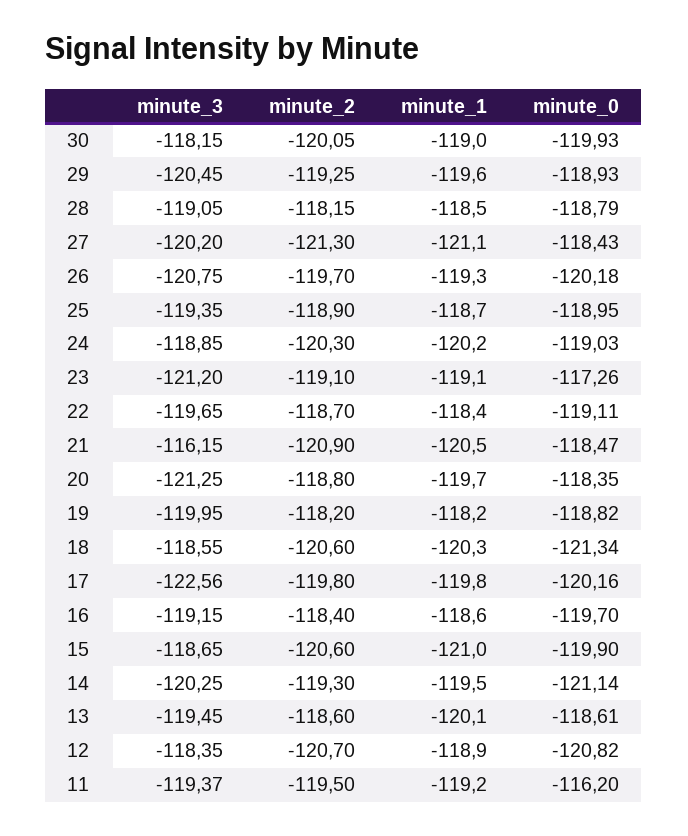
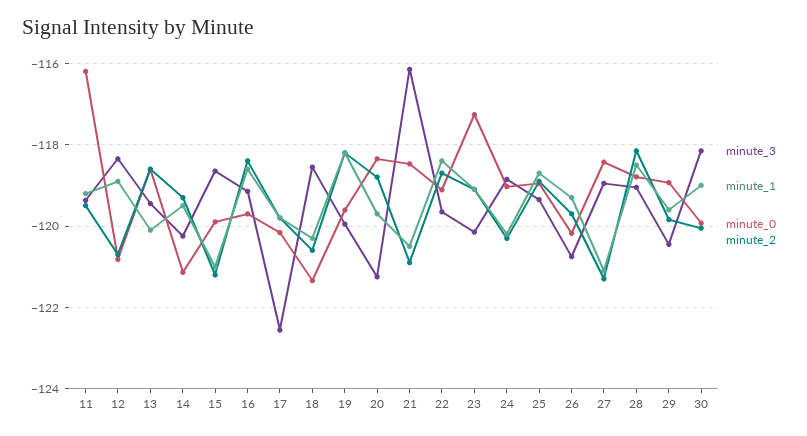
minute_2, 29: -119.25 -> -119.8
minute_3, 27: -120.2 -> -119
minute_3, 23: -121.2 -> -120.2
minute_0, 19: -118.82 -> -119.6
minute_2, 15: -120.6 -> -121.2

